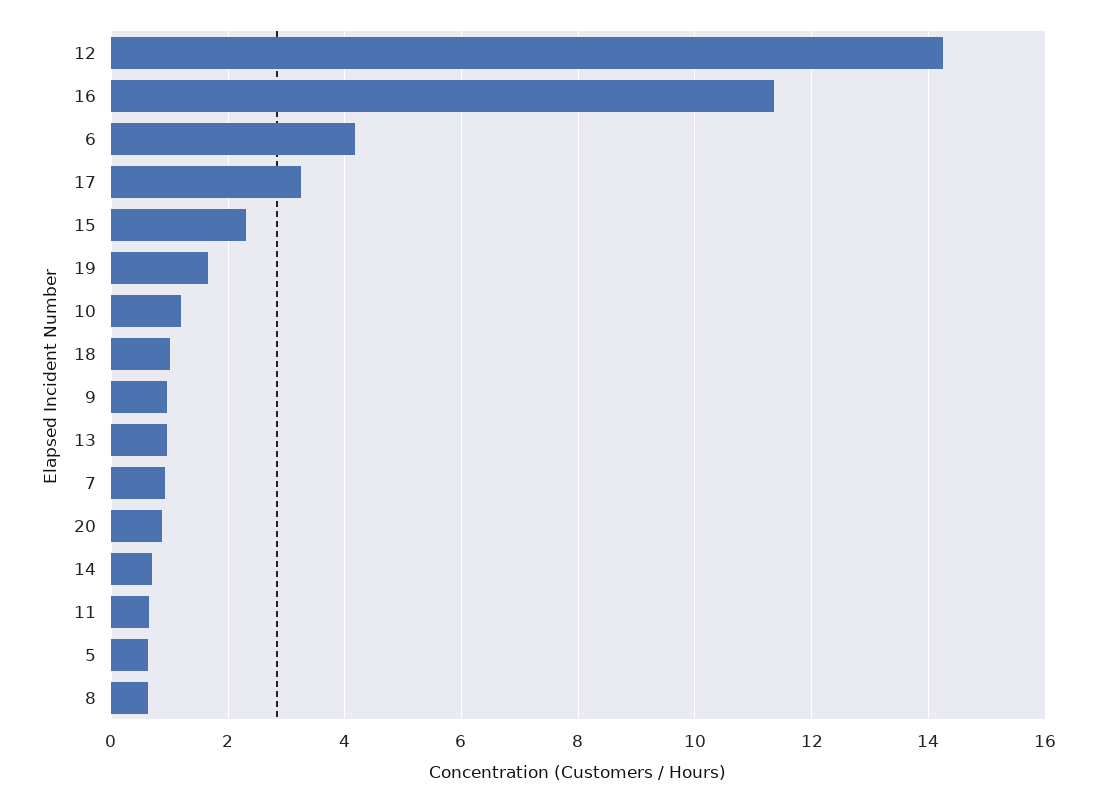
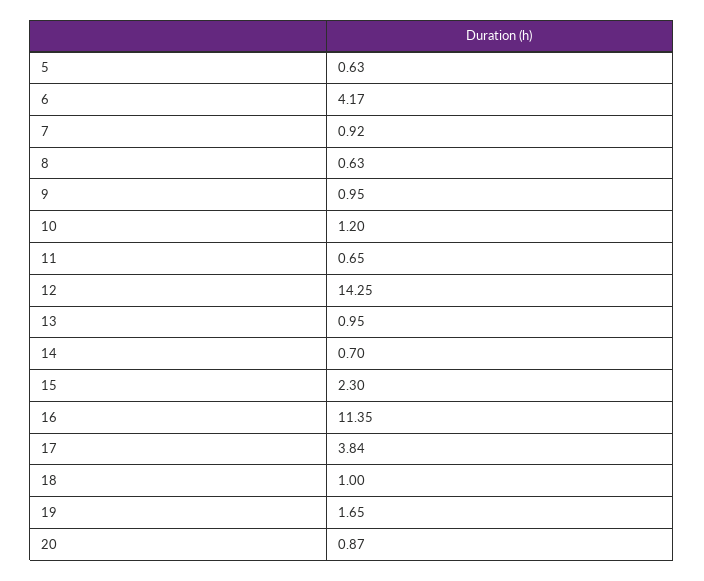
17: 3.2 -> 3.84

